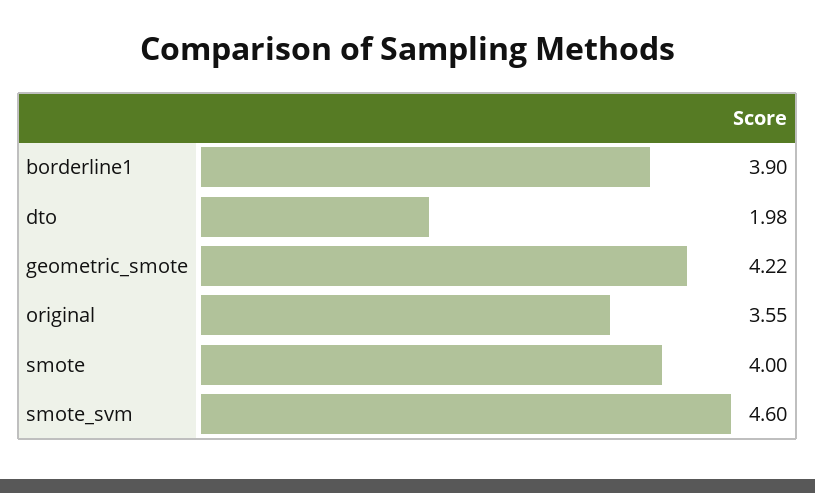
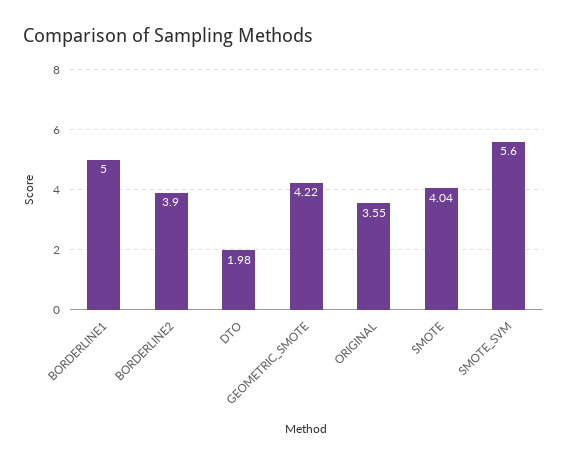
borderline1: 3.9 -> 5
smote: 4 -> 4.04
smote_svm: 4.6 -> 5.6
BORDERLINE2: none -> 3.9

